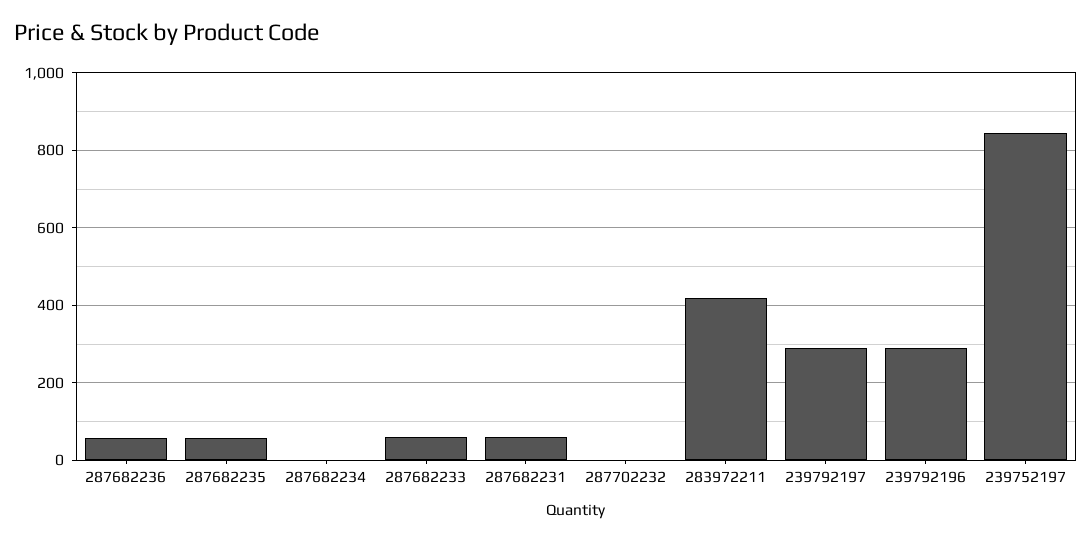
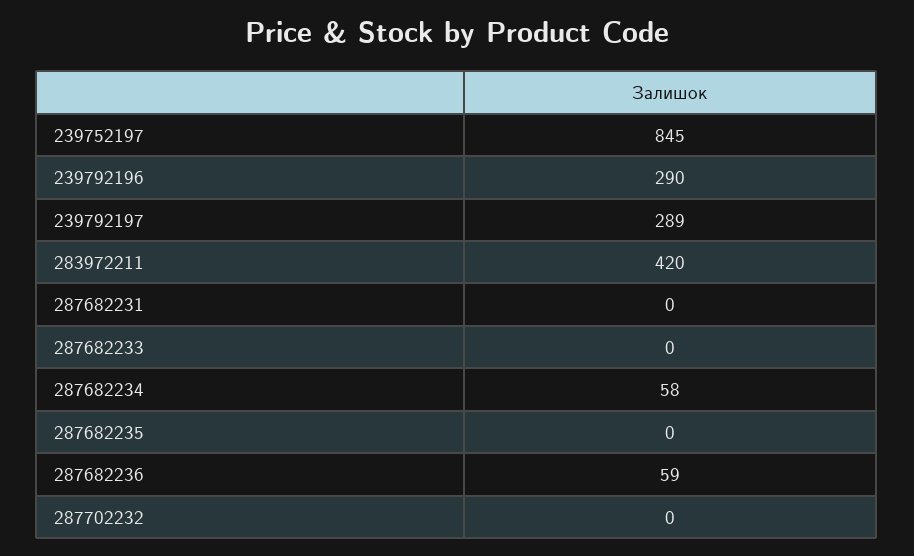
287682235: 60 -> 0
287682234: 0 -> 58
287682233: 60 -> 0
287682231: 60 -> 0

